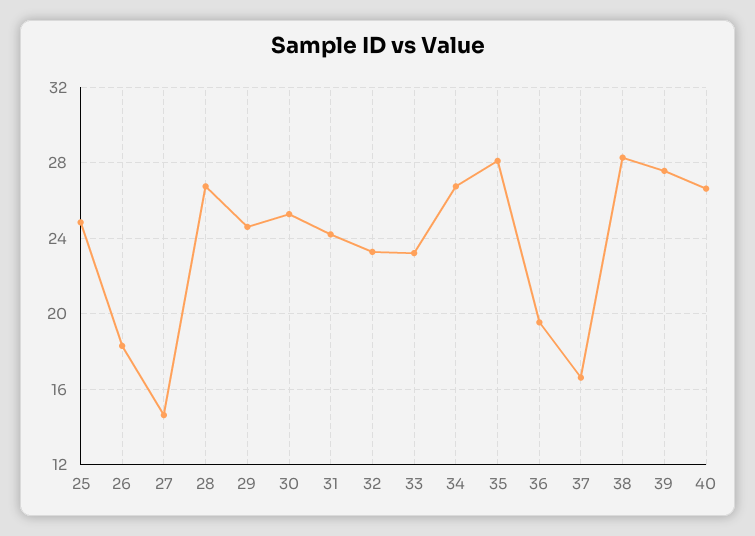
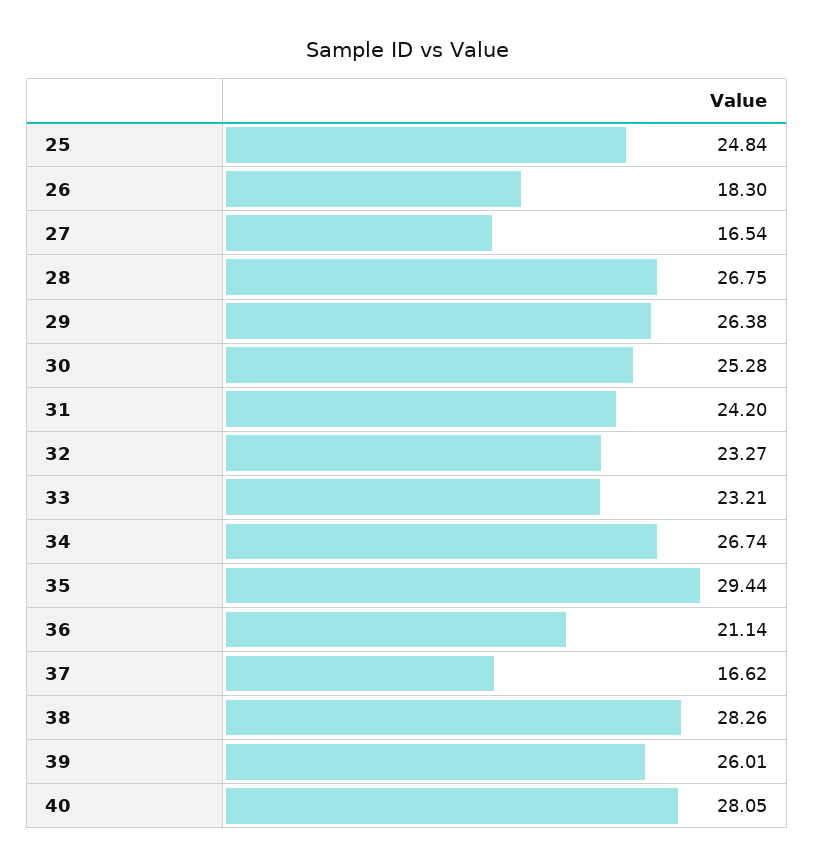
27: 14.5 -> 16.54
29: 24.5 -> 26.38
35: 28 -> 29.44
36: 19.5 -> 21.14
39: 27.5 -> 26.01
40: 26.5 -> 28.05

